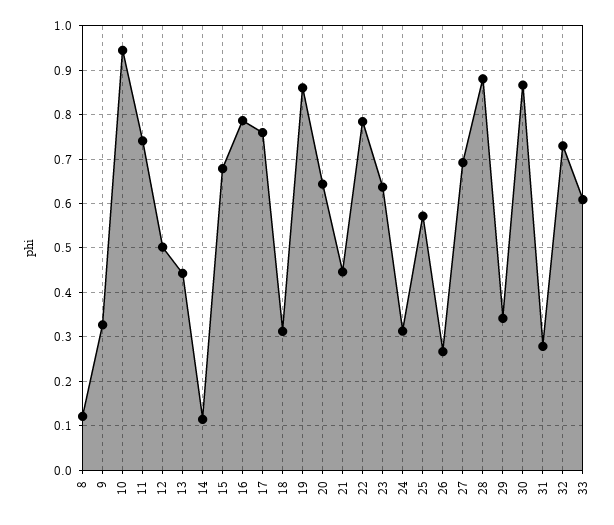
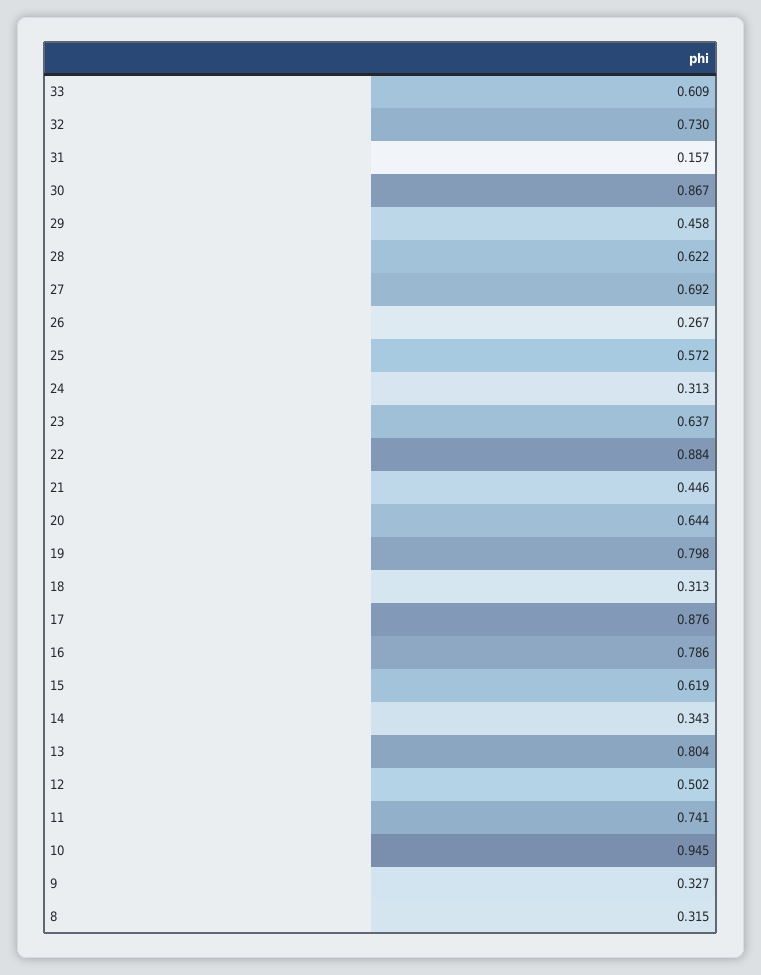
8: 0.12 -> 0.315
13: 0.44 -> 0.804
14: 0.12 -> 0.343
15: 0.68 -> 0.619
17: 0.76 -> 0.876
19: 0.86 -> 0.798
22: 0.78 -> 0.884
28: 0.88 -> 0.622
29: 0.34 -> 0.458
31: 0.28 -> 0.157

